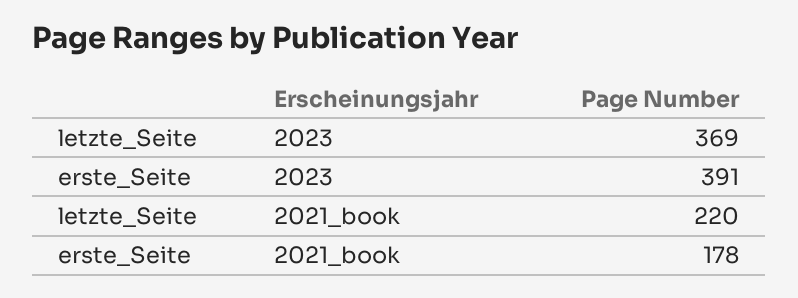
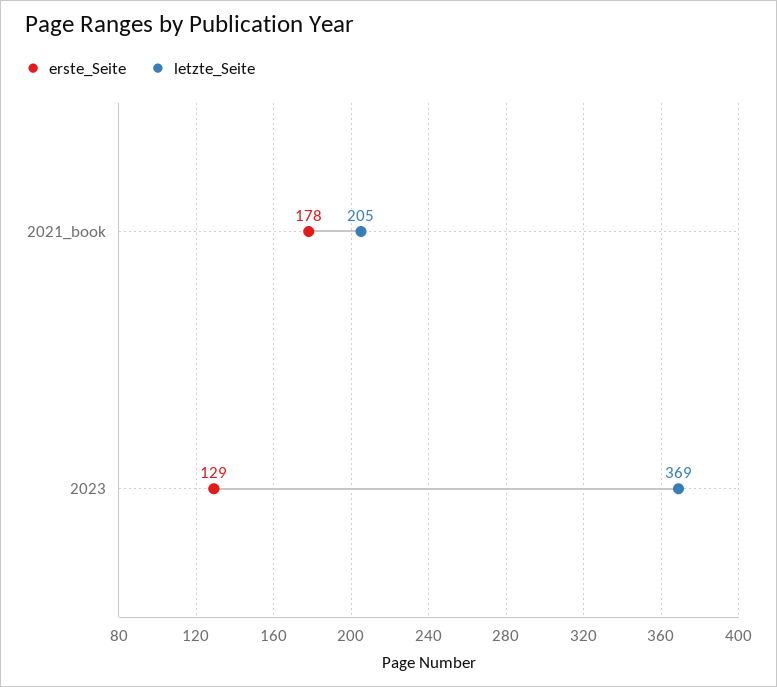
erste_Seite, 2023: 391 -> 129
letzte_Seite, 2021_book: 220 -> 205

